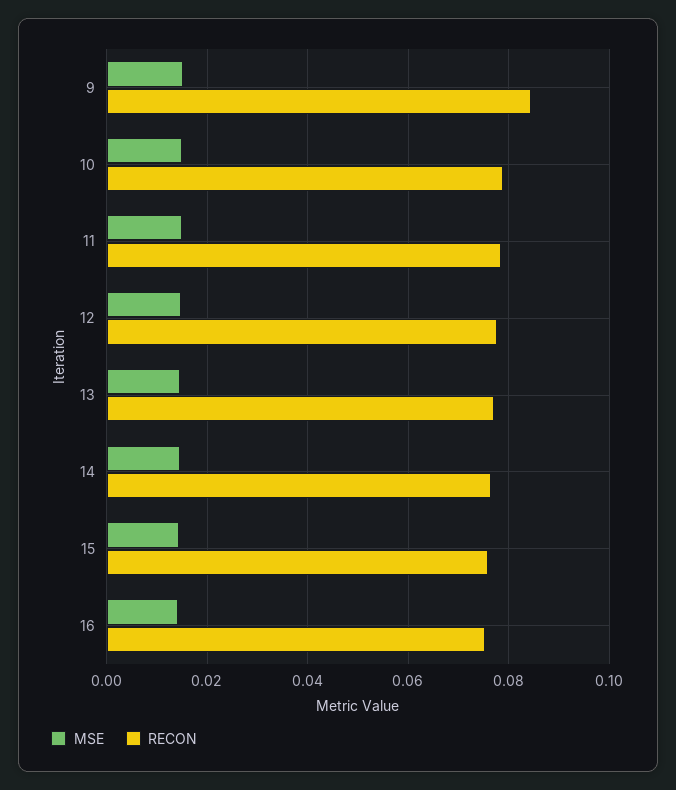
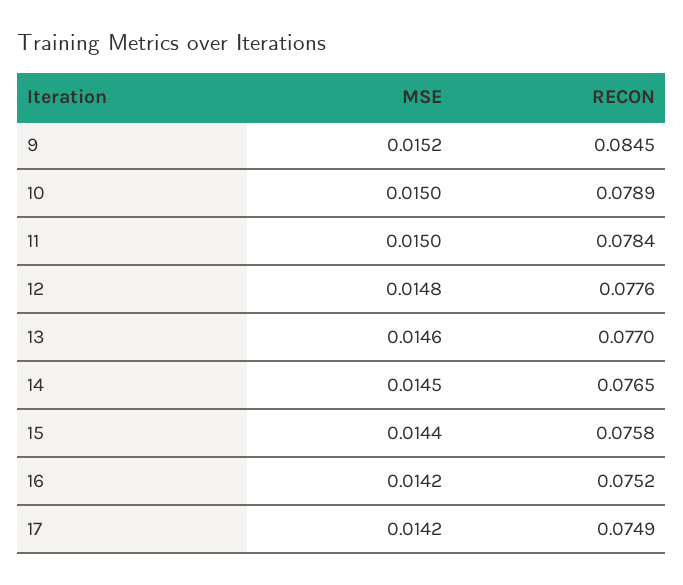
MSE, 17: none -> 0.0142
RECON, 17: none -> 0.0749

